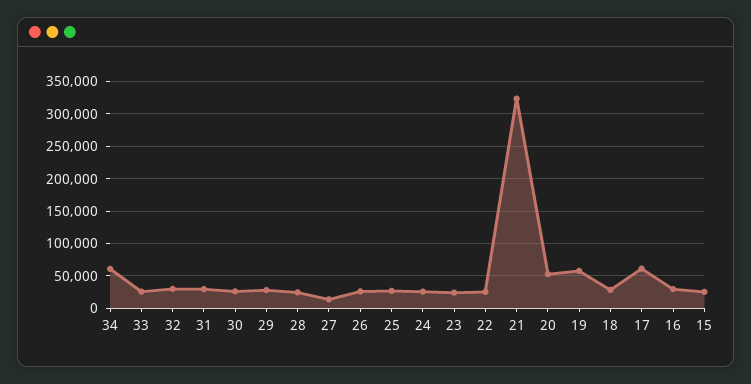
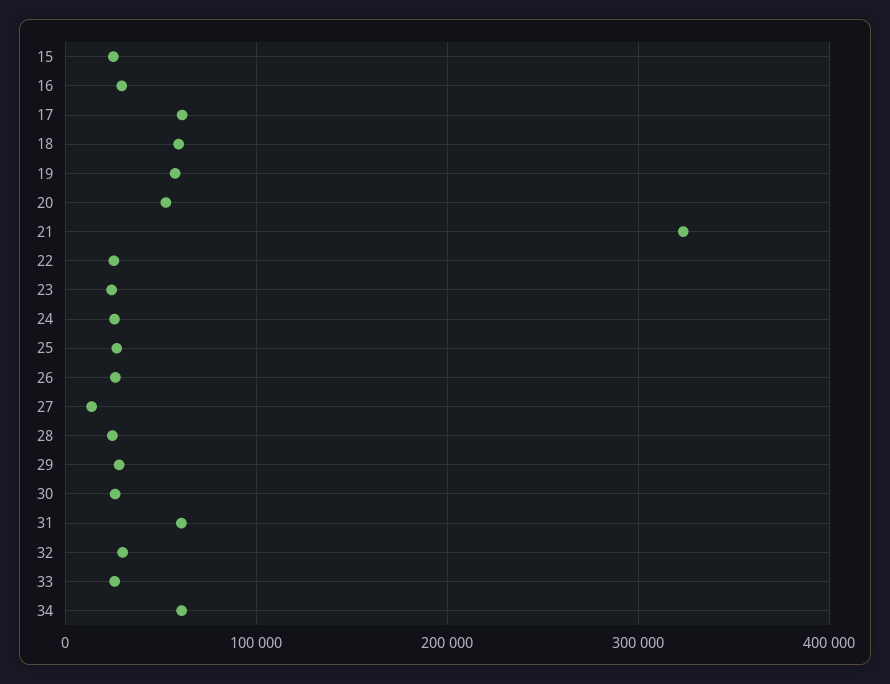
31: 30000 -> 60000
18: 30000 -> 60000

